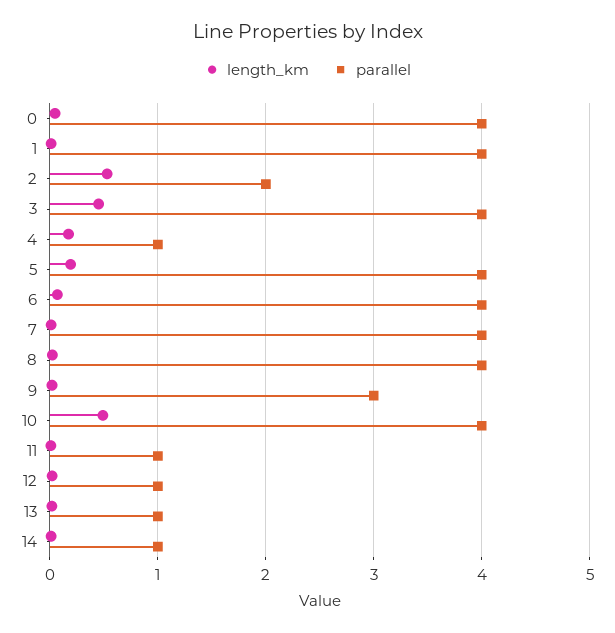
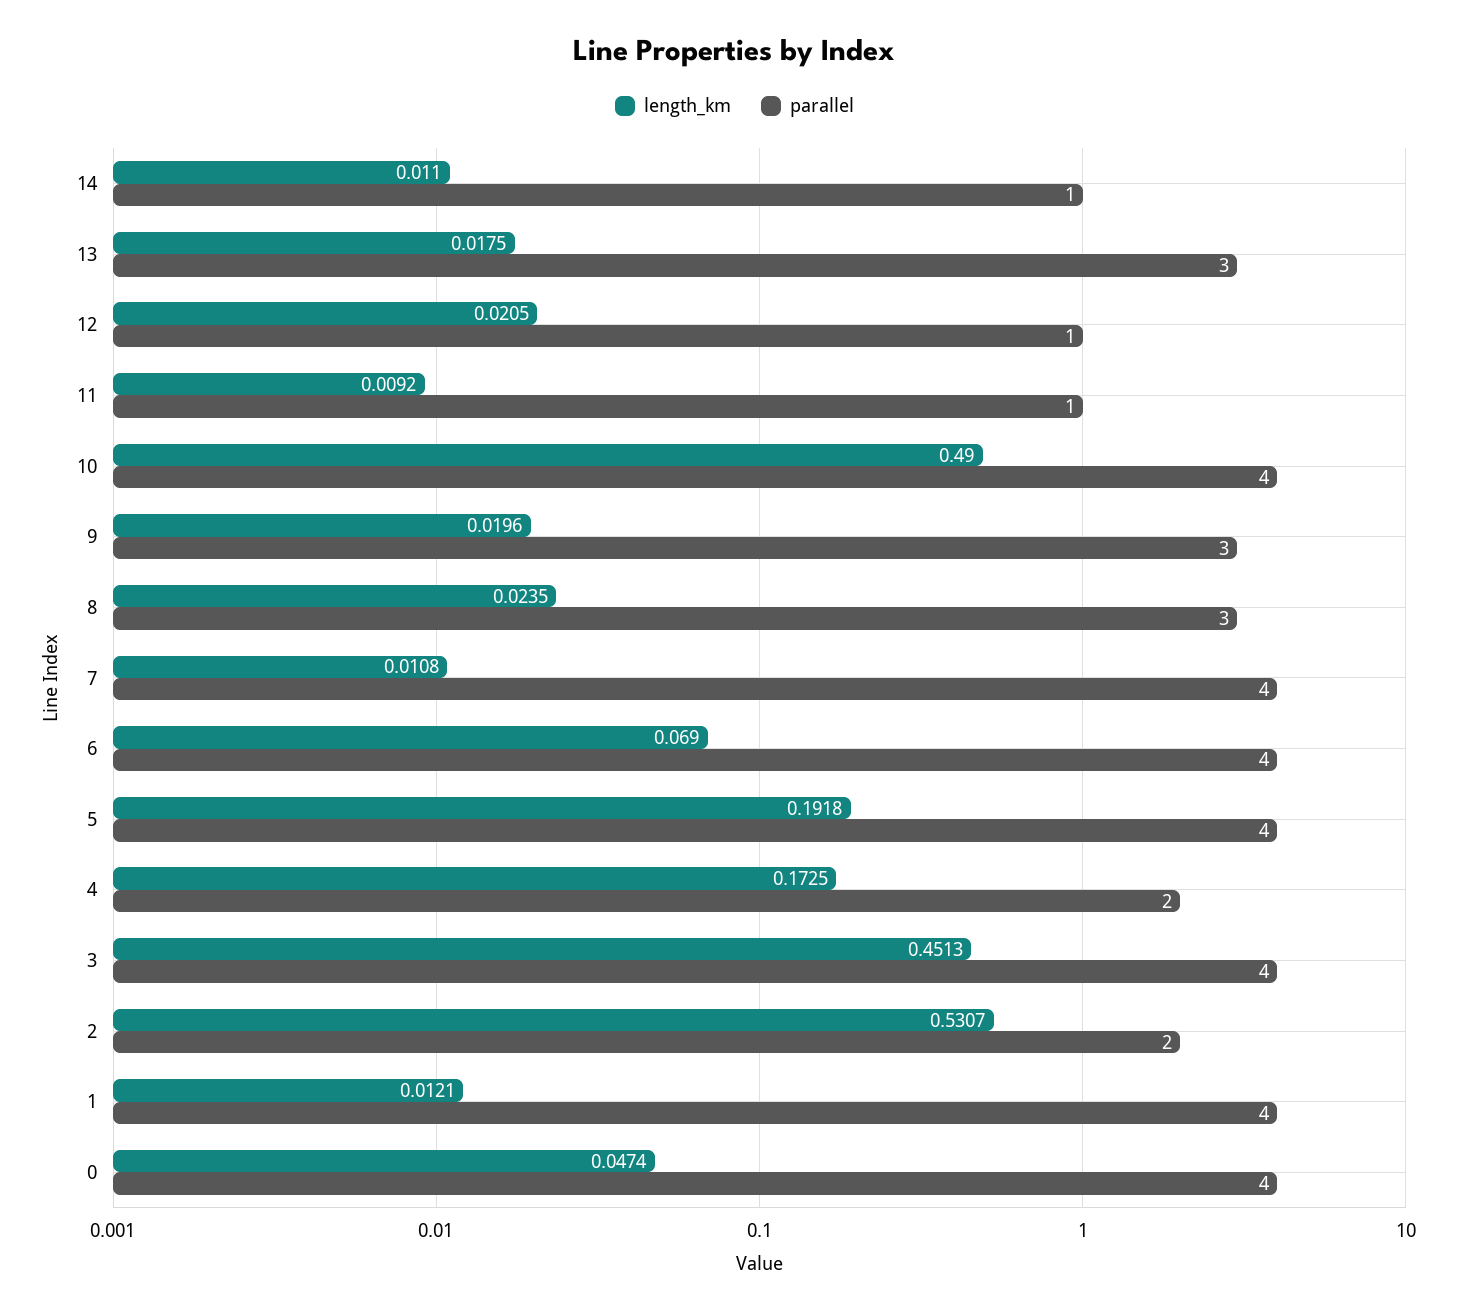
parallel, 4: 1 -> 2
parallel, 8: 4 -> 3
parallel, 13: 1 -> 3

